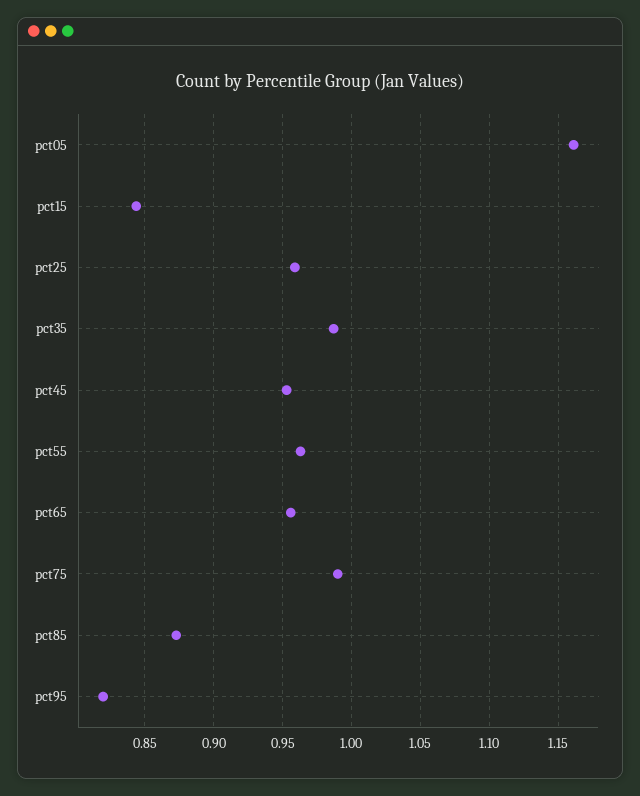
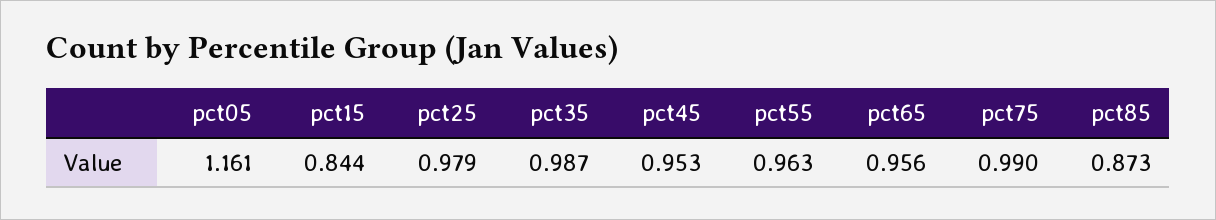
pct25: 0.96 -> 0.979
pct95: 0.82 -> none

